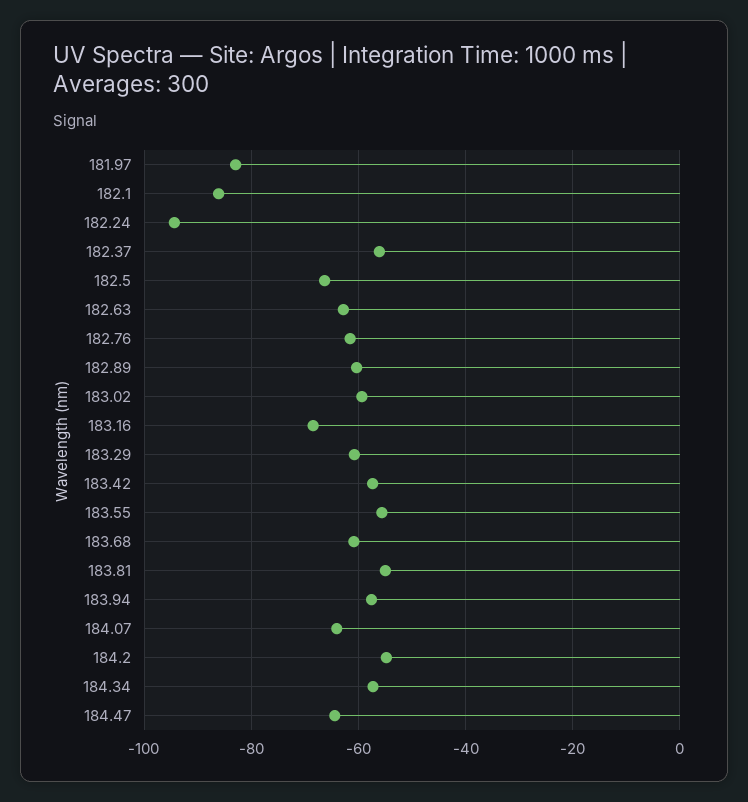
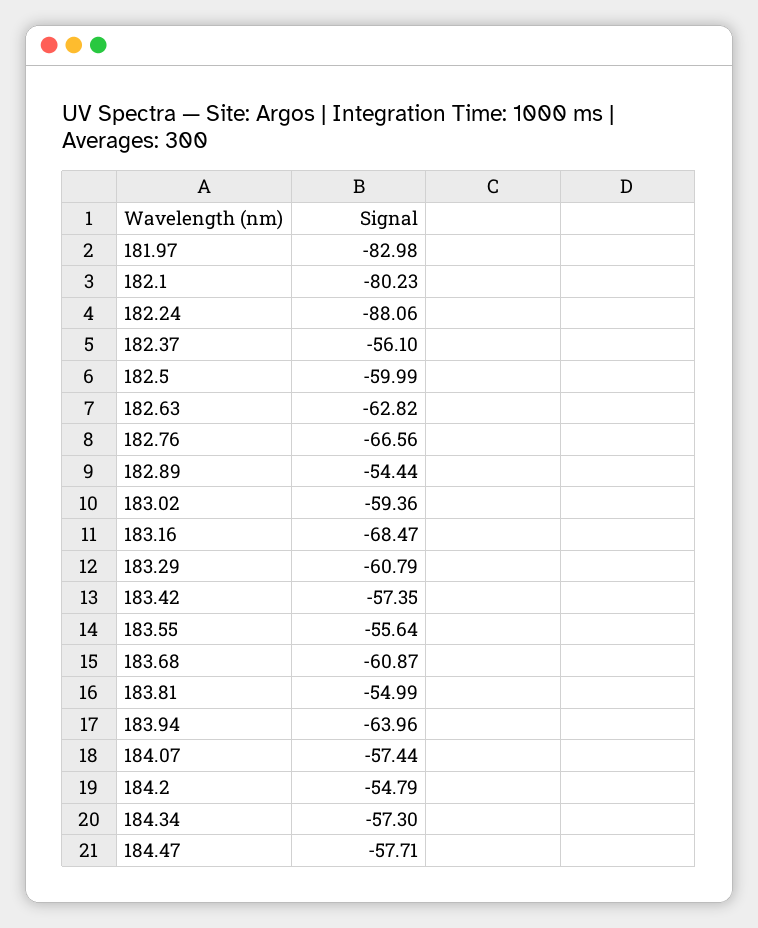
182.1: -86 -> -80.23
182.24: -94 -> -88.06
182.5: -66 -> -59.99
182.76: -62 -> -66.56
182.89: -60 -> -54.44
183.94: -58 -> -63.96
184.07: -64 -> -57.44
184.47: -64 -> -57.71

